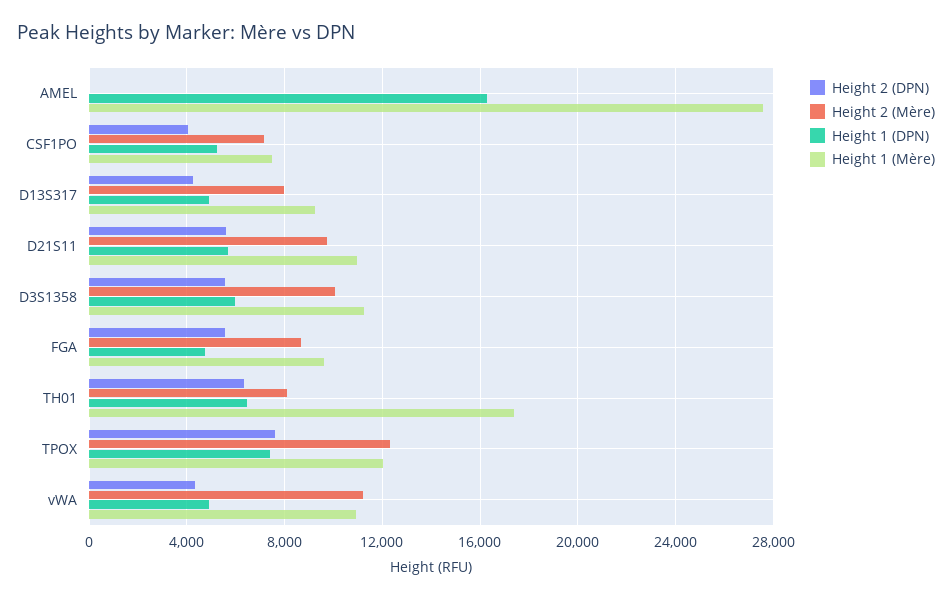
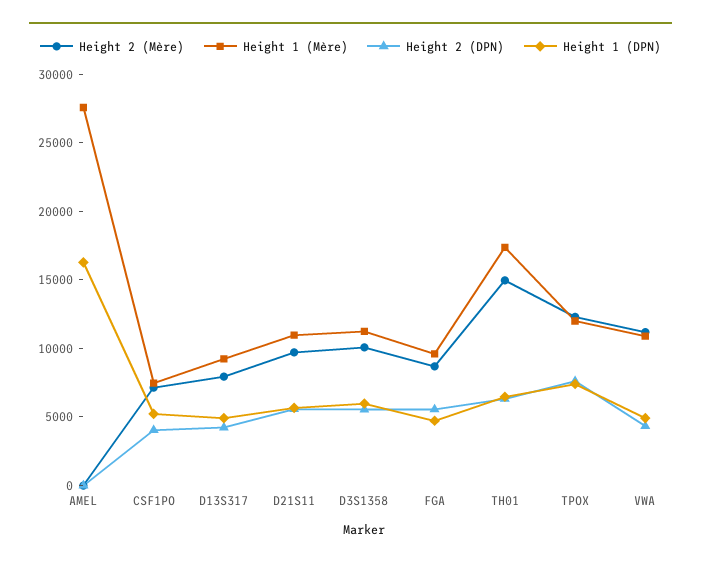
Height 2 (Mère), TH01: 8000 -> 15000

